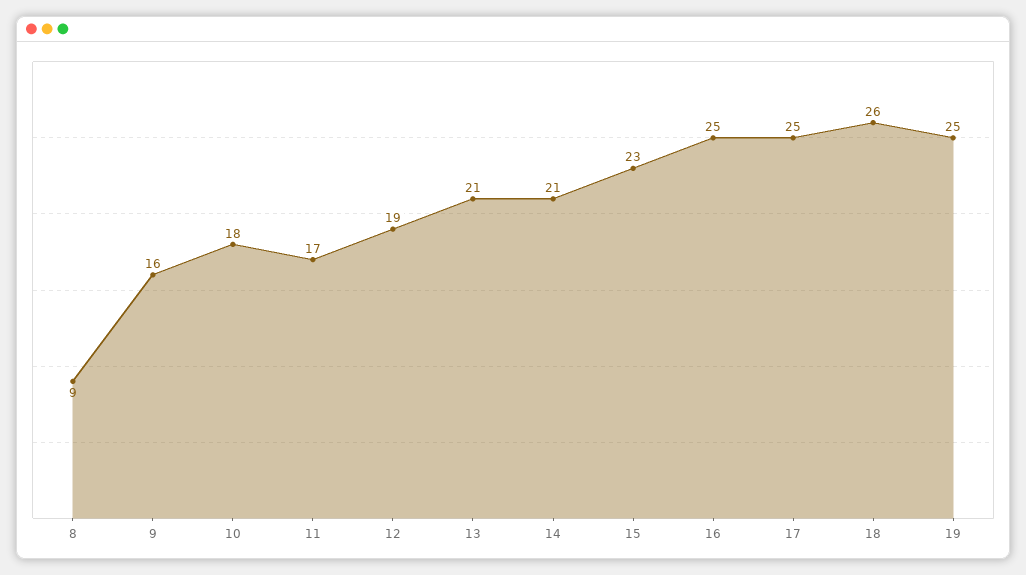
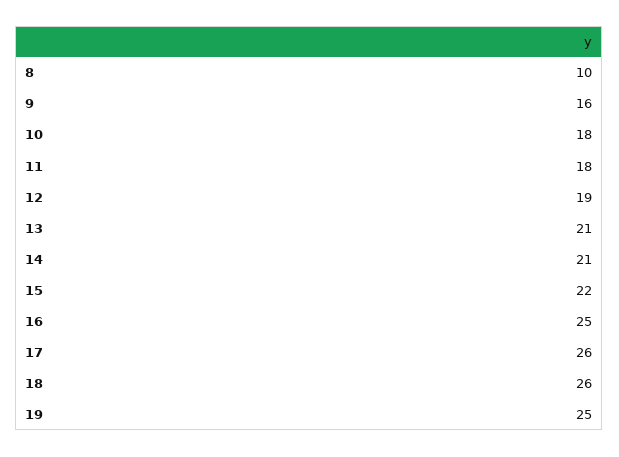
8: 9 -> 10
11: 17 -> 18
15: 23 -> 22
17: 25 -> 26

